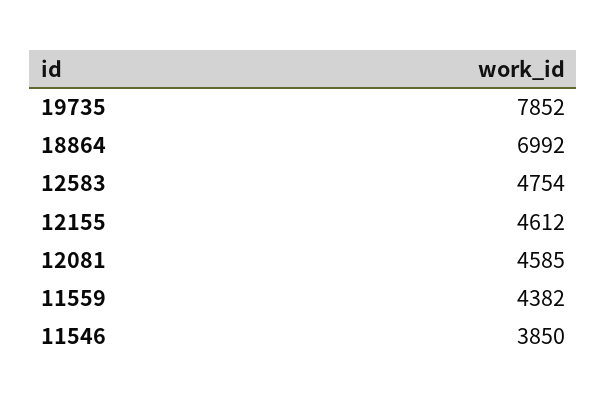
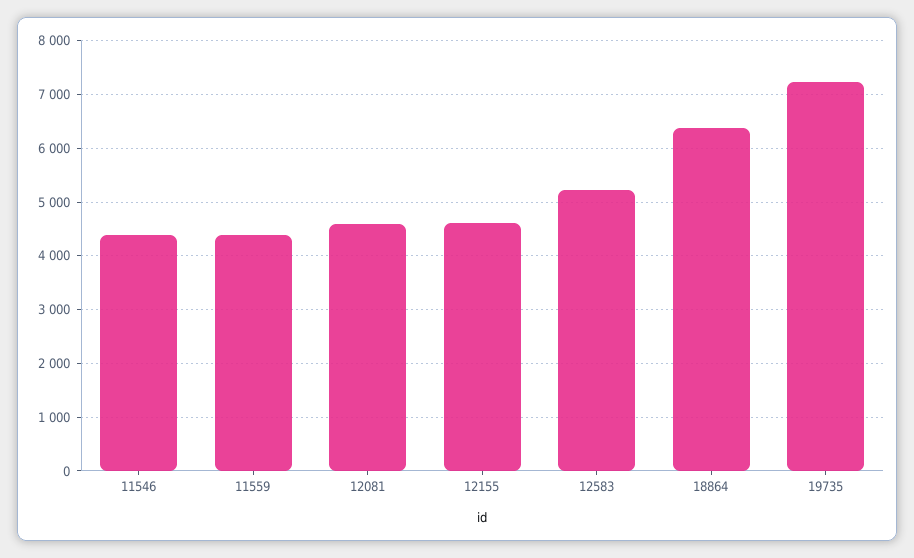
19735: 7852 -> 7200
18864: 6992 -> 6400
12583: 4754 -> 5200
11546: 3850 -> 4400

